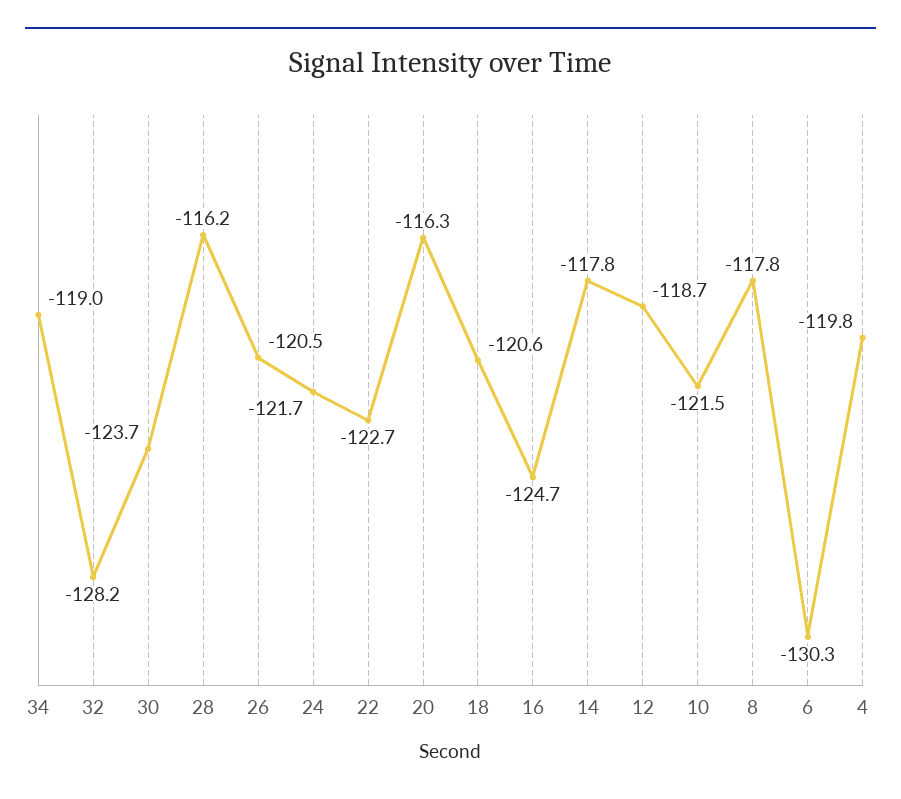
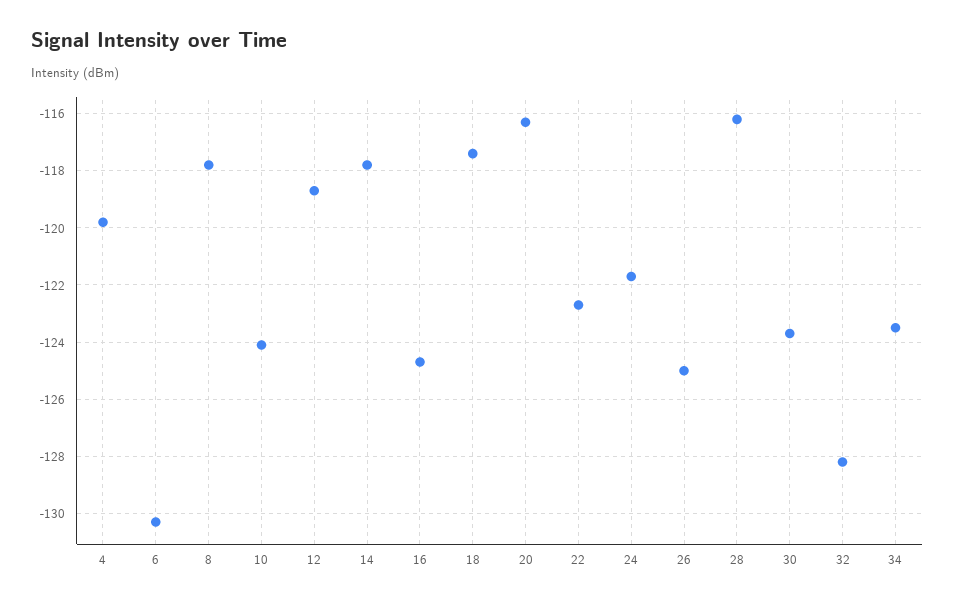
34: -119 -> -123.5
26: -120.5 -> -125
18: -120.6 -> -117.5
10: -121.5 -> -124

